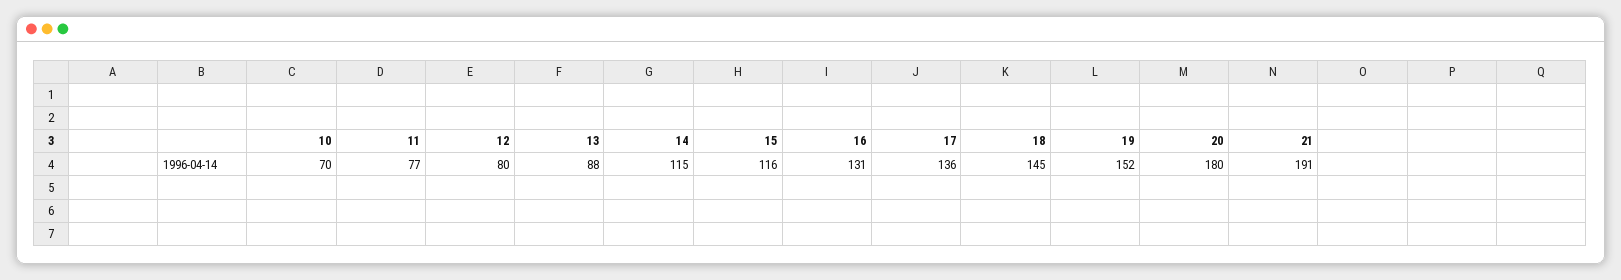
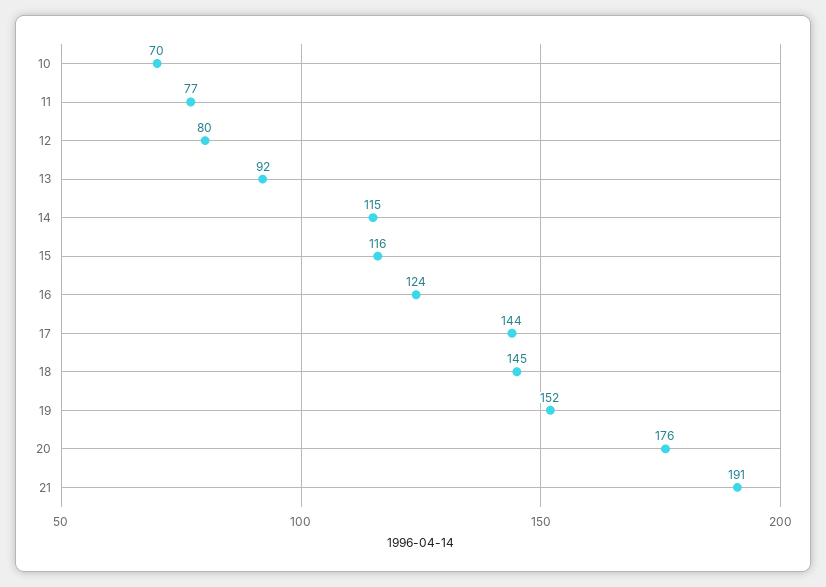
13: 88 -> 92
16: 131 -> 124
17: 136 -> 144
20: 180 -> 176

